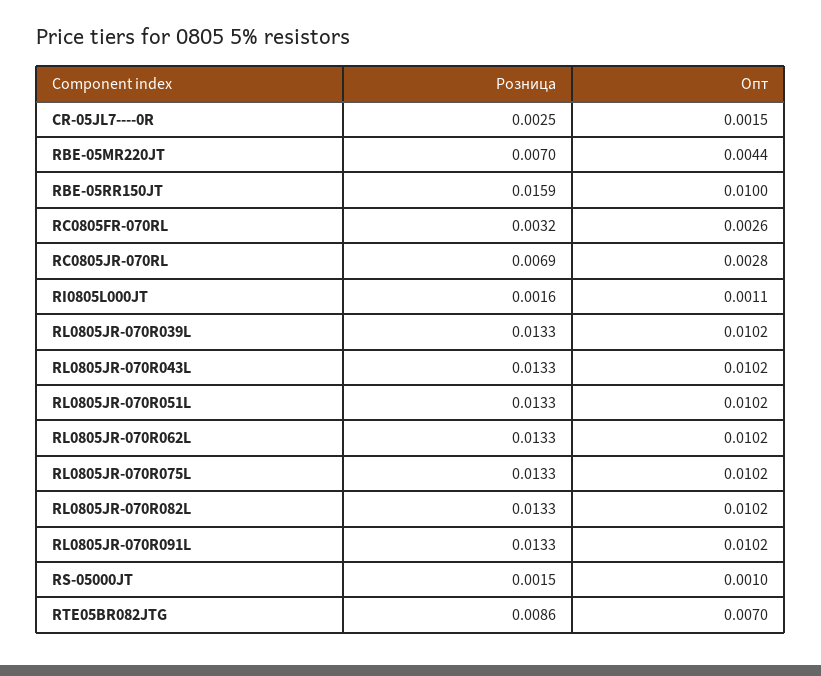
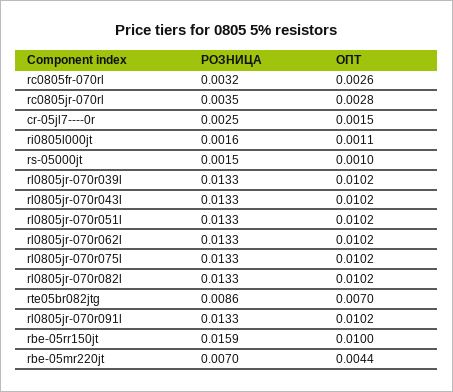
Розница, RC0805JR-070RL: 0.0069 -> 0.0035

